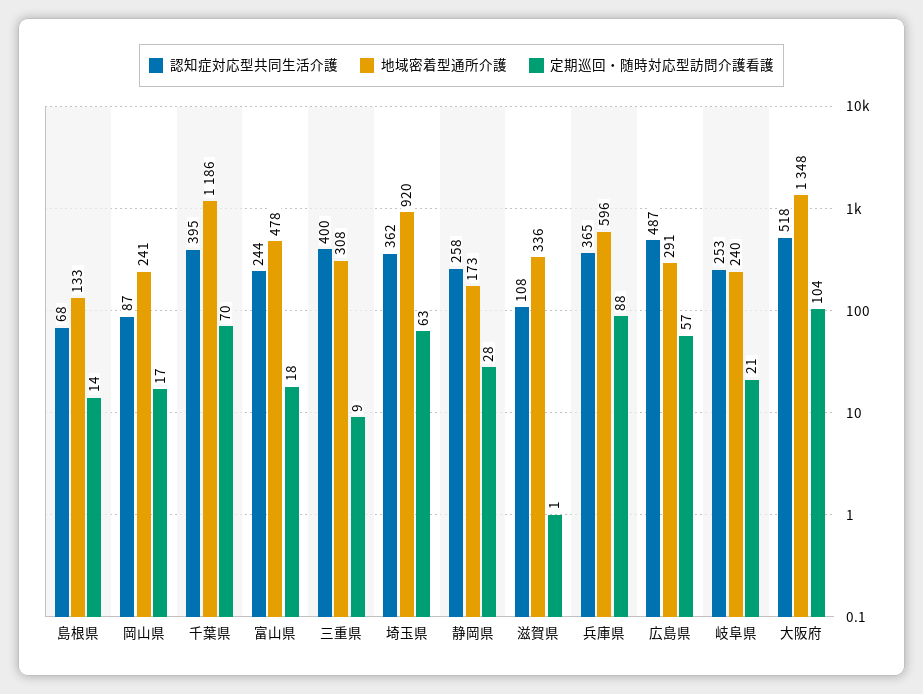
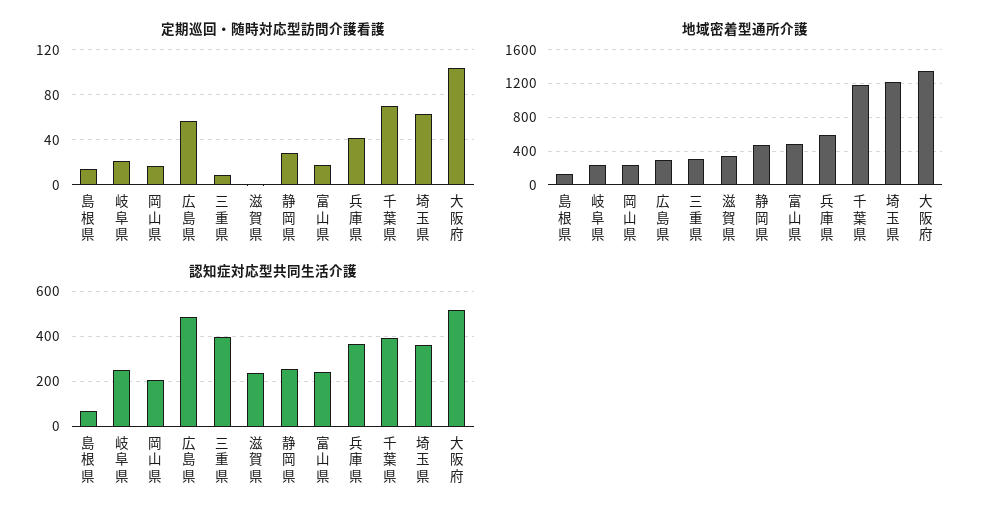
認知症対応型共同生活介護, 岡山県: 87 -> 200
地域密着型通所介護, 埼玉県: 920 -> 1200
地域密着型通所介護, 静岡県: 173 -> 500
認知症対応型共同生活介護, 滋賀県: 108 -> 250
定期巡回・随時対応型訪問介護看護, 兵庫県: 88 -> 40

